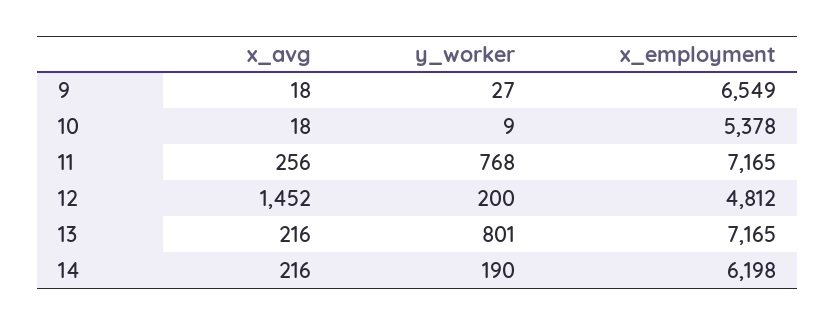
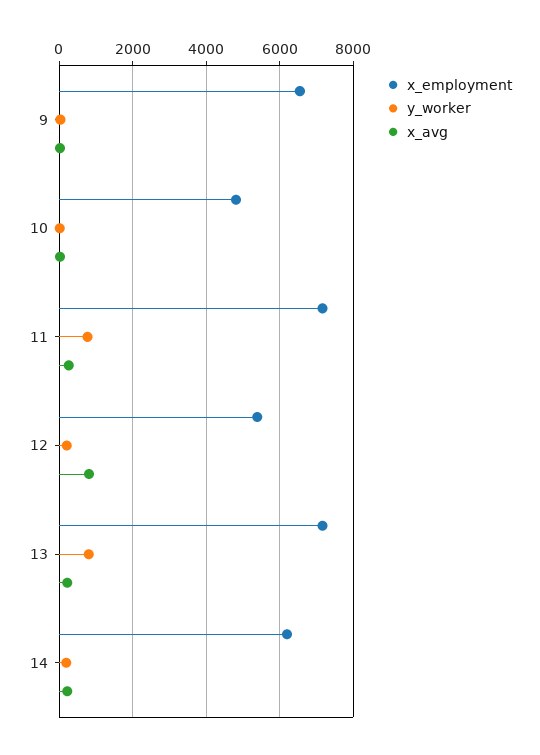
x_employment, 10: 5378 -> 4800
x_avg, 12: 1452 -> 800
x_employment, 12: 4812 -> 5400

